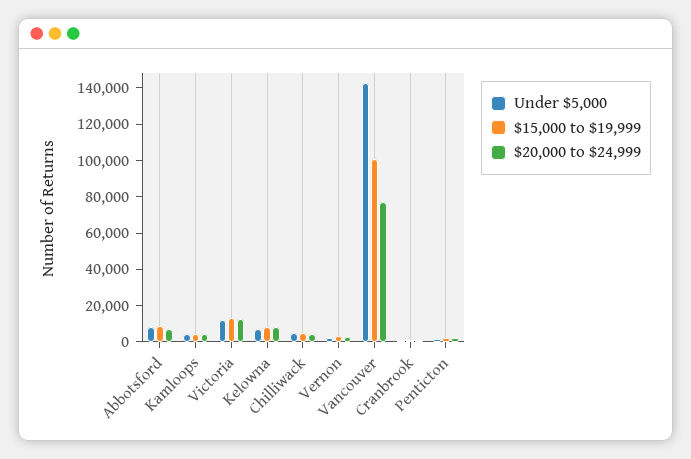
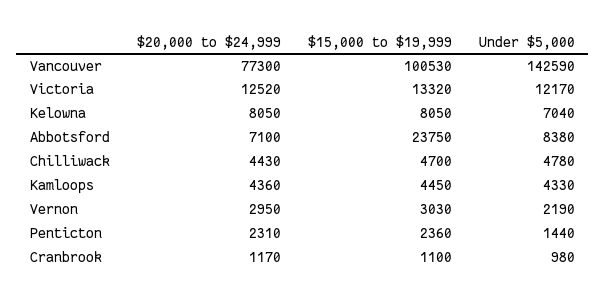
$15,000 to $19,999, Abbotsford: 10000 -> 23750

